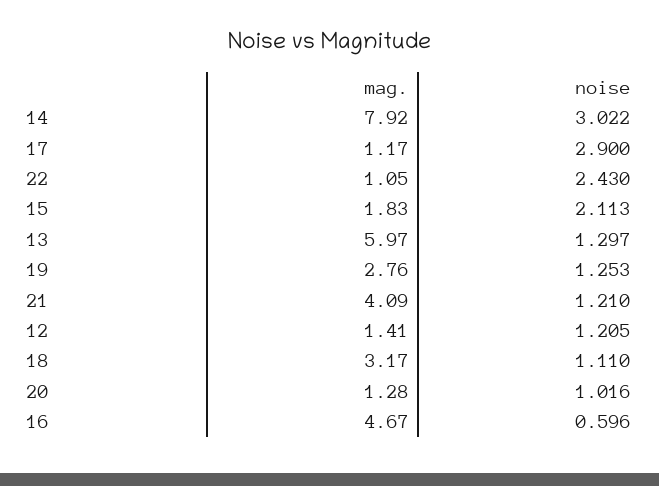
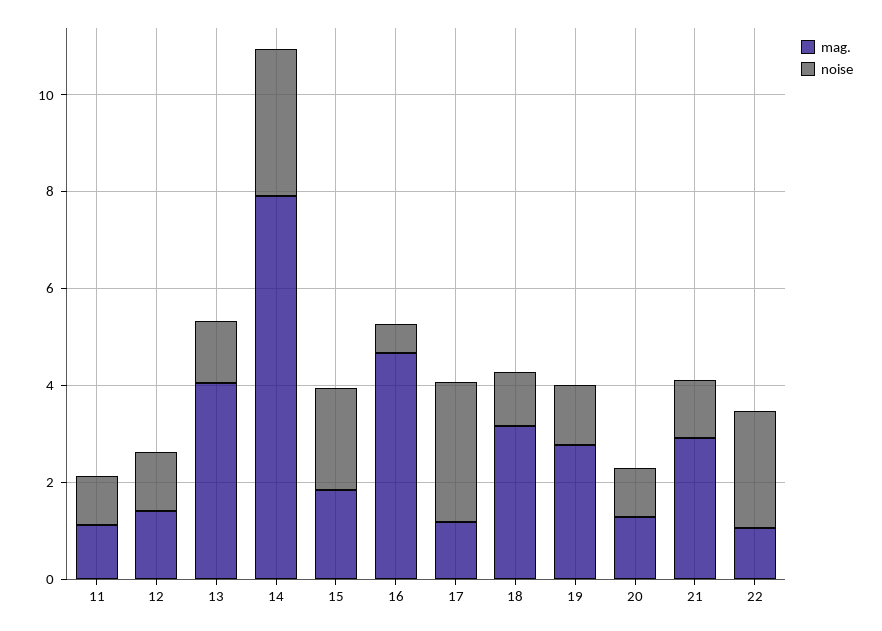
mag., 13: 5.97 -> 4
mag., 21: 4.09 -> 3
mag., 11: none -> 1
noise, 11: none -> 1

